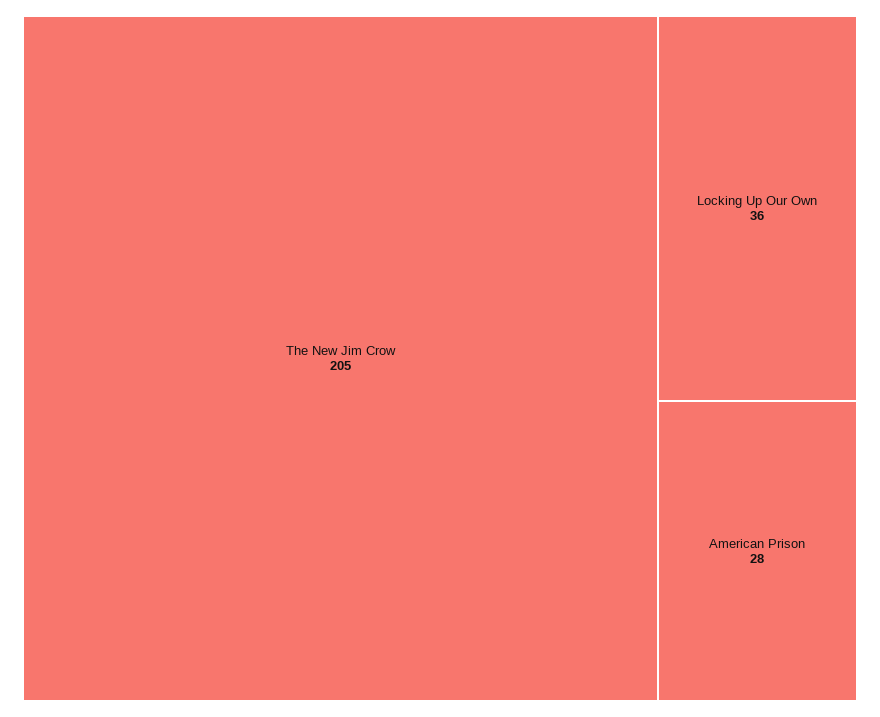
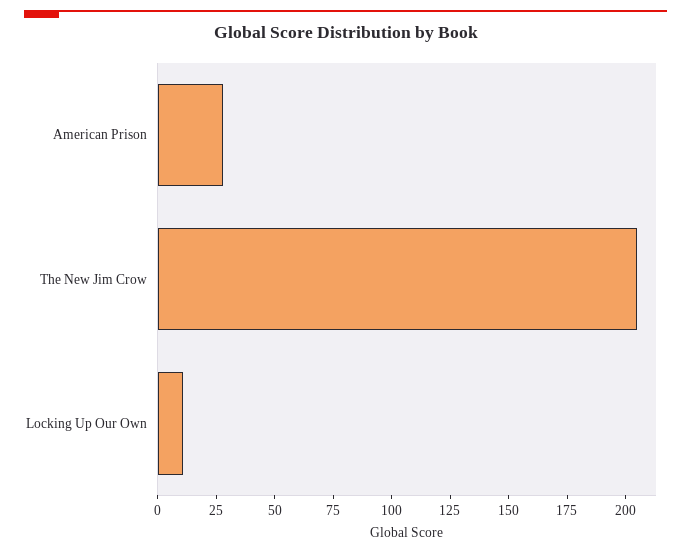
Locking Up Our Own: 36 -> 10

